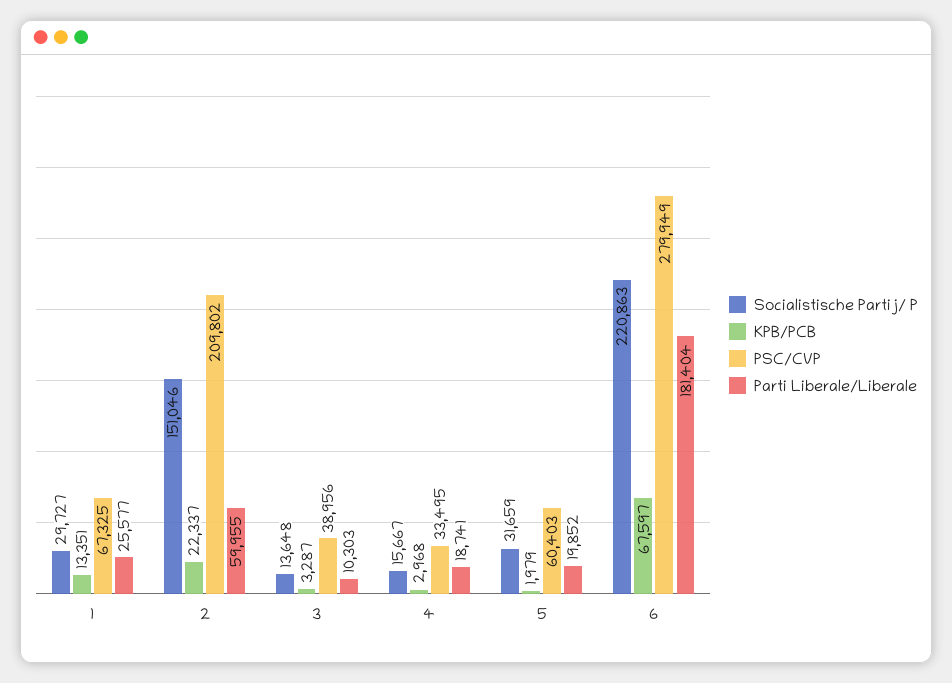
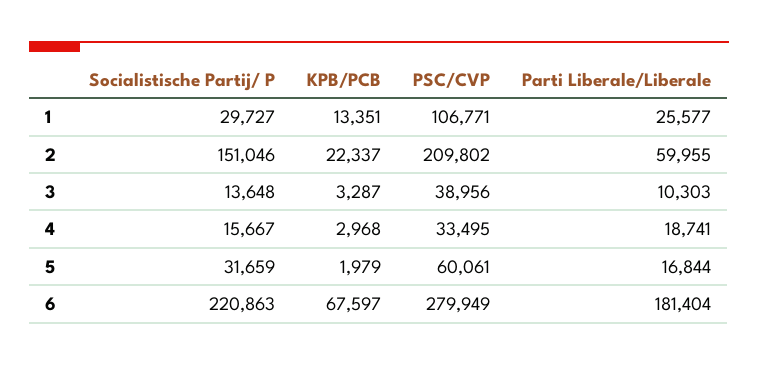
PSC/CVP, 1: 67325 -> 106771
PSC/CVP, 5: 60403 -> 60061
Parti Liberale/Liberale, 5: 19852 -> 16844

